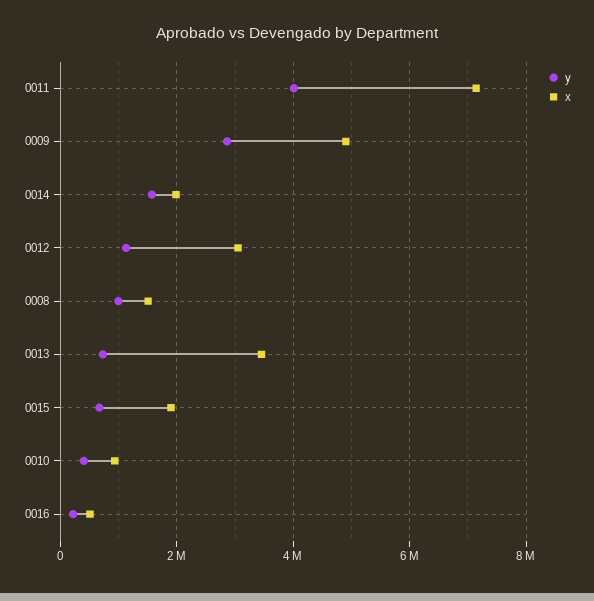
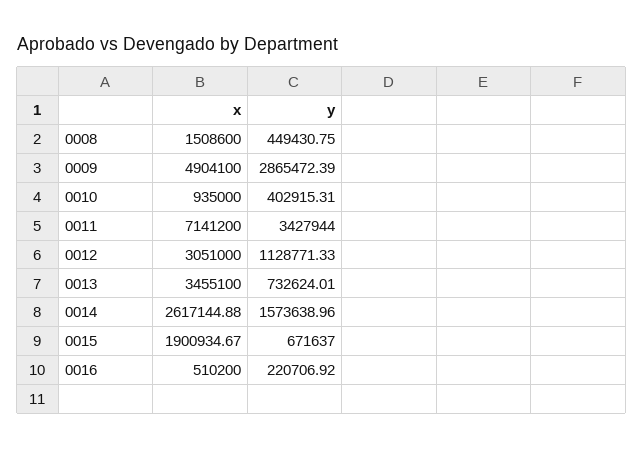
y, 0011: 4000000 -> 3427944
x, 0014: 2000000 -> 2617144.88
y, 0008: 1000000 -> 449430.75

